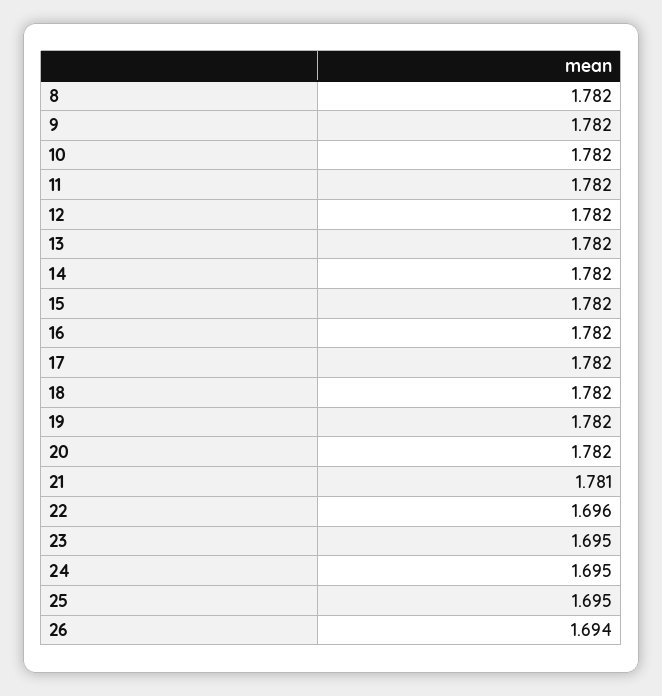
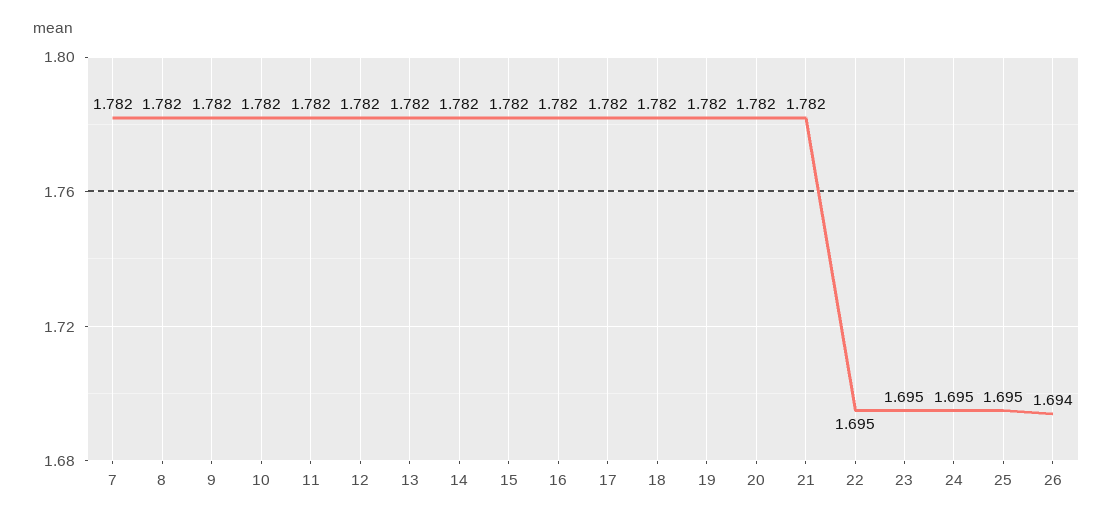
21: 1.781 -> 1.782
22: 1.696 -> 1.695
7: none -> 1.782

